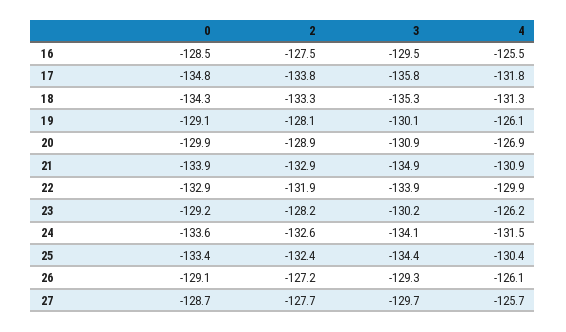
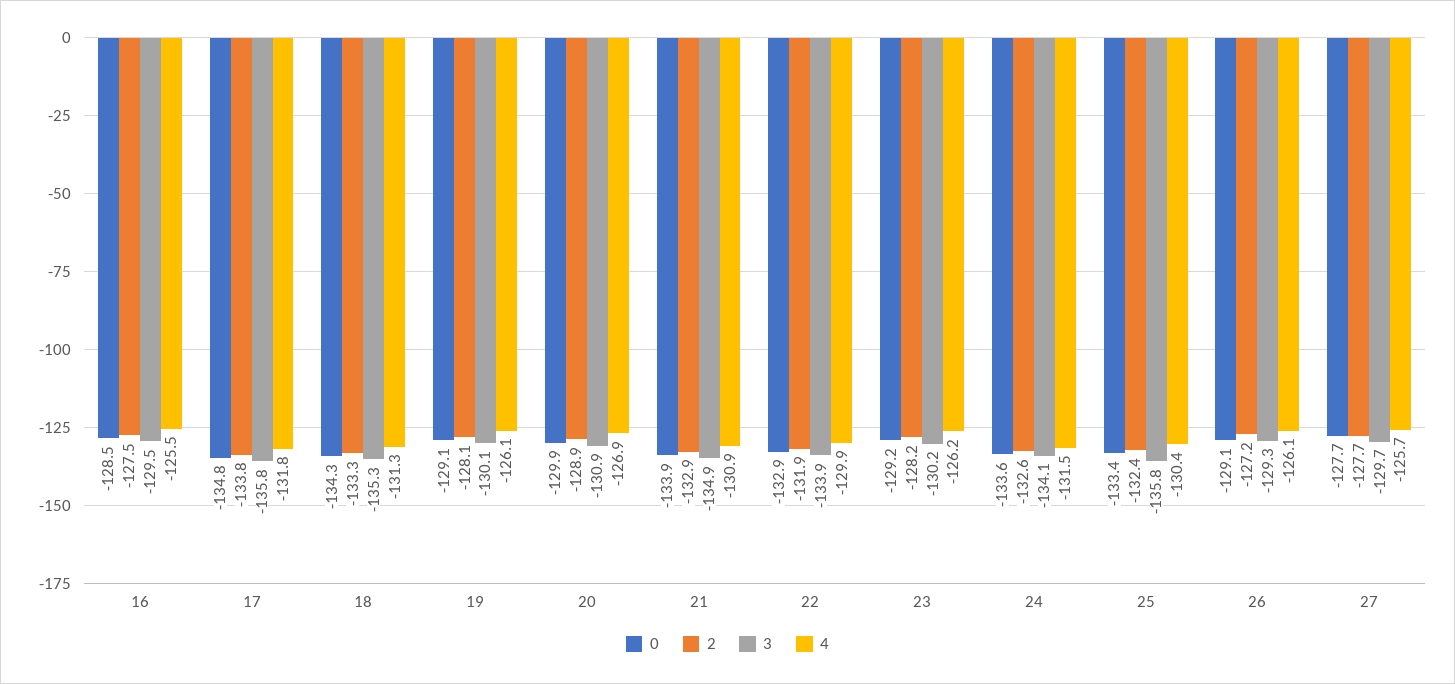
3, 25: -134.4 -> -135.8
0, 27: -128.7 -> -127.7

